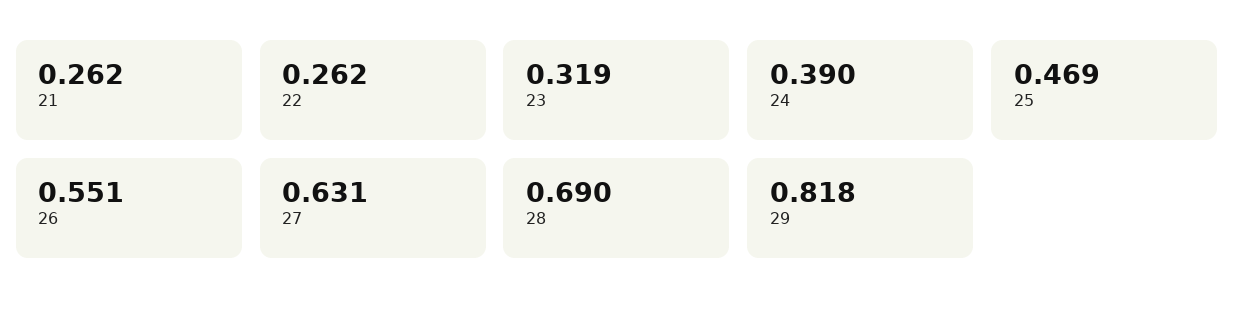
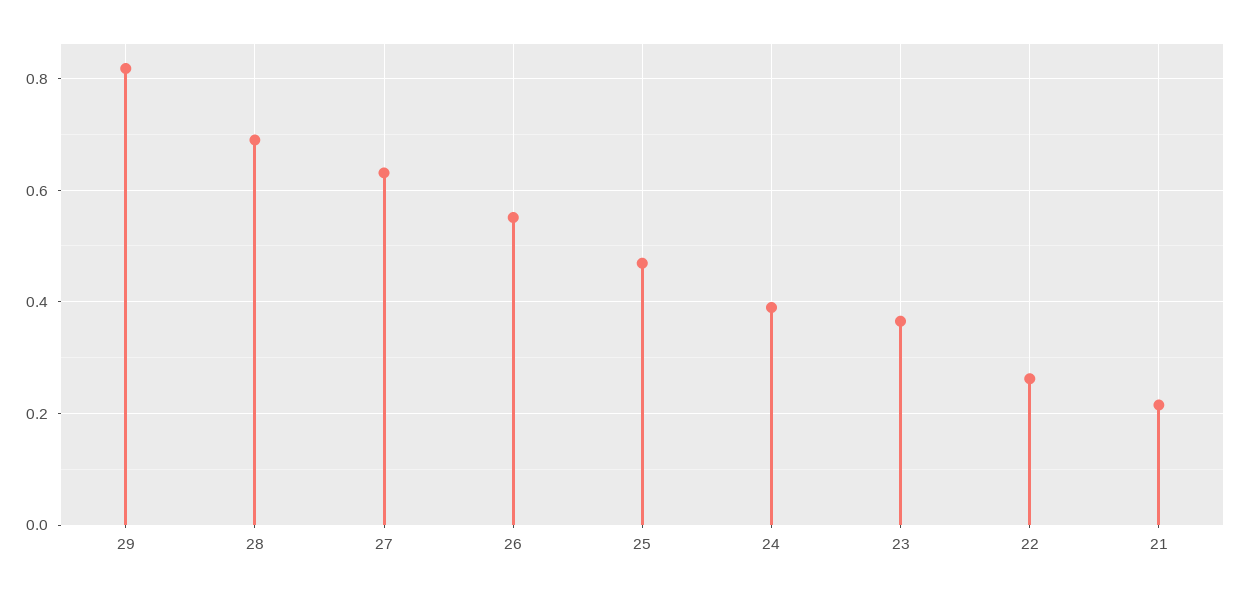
21: 0.262 -> 0.22
23: 0.319 -> 0.36

